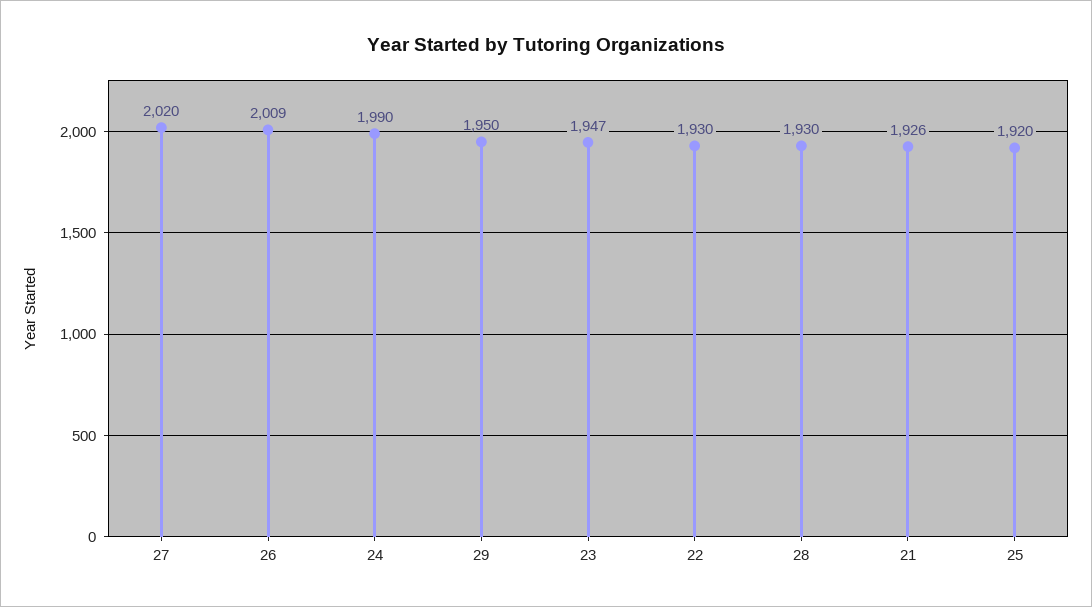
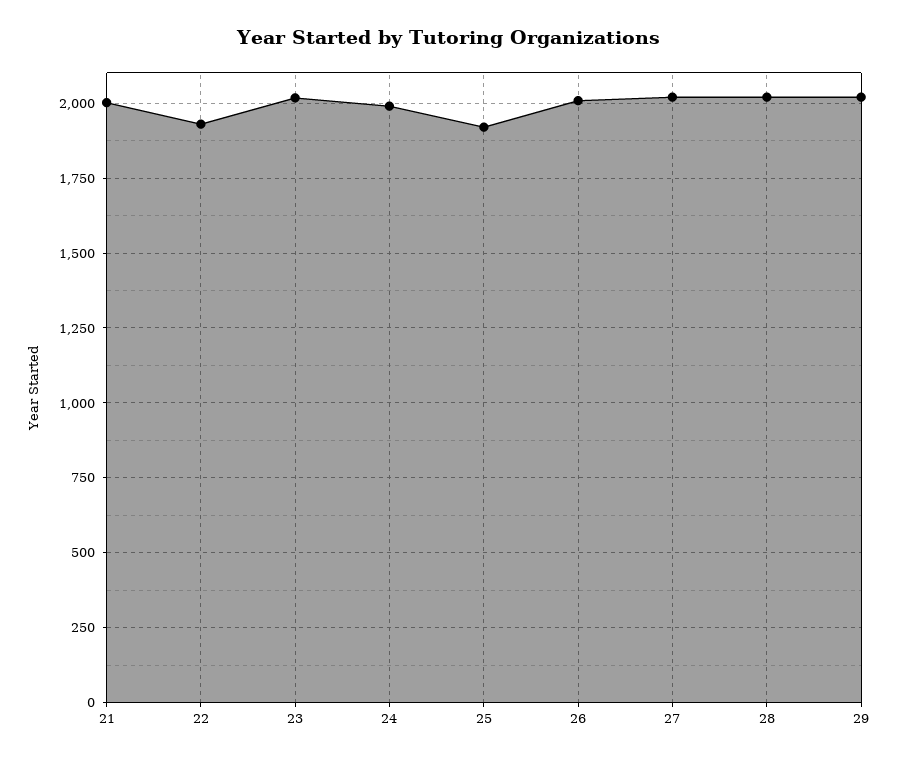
29: 1950 -> 2025
23: 1947 -> 2025
28: 1930 -> 2025
21: 1926 -> 2000

